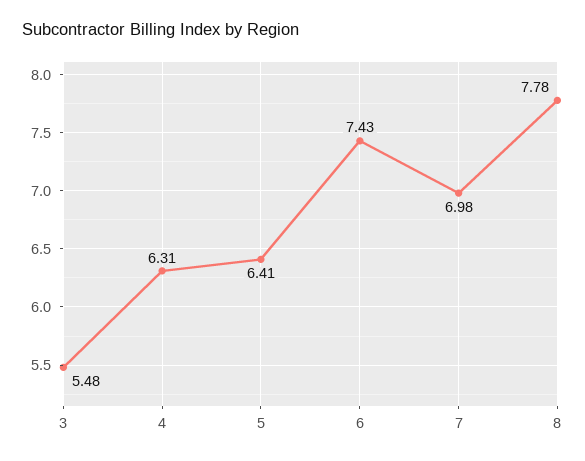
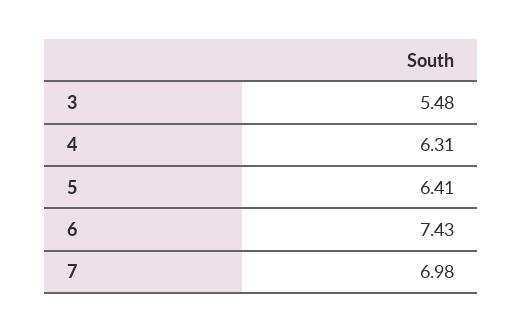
8: 7.78 -> none

